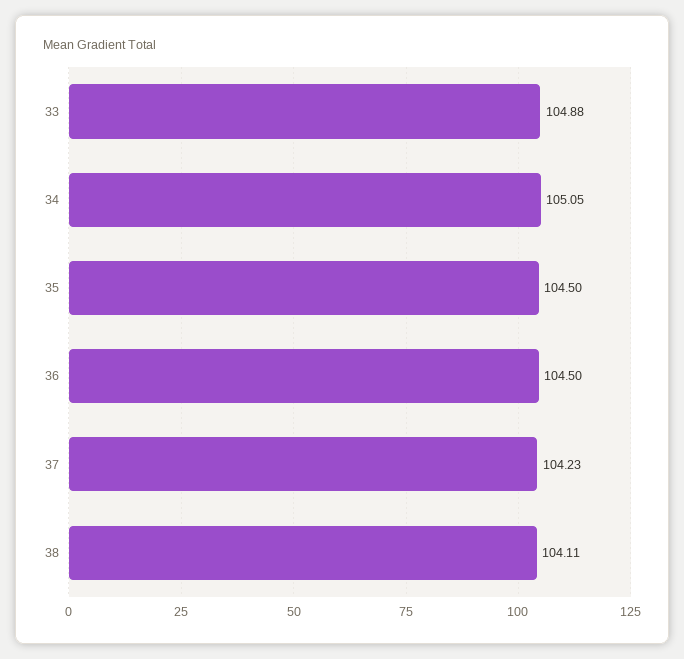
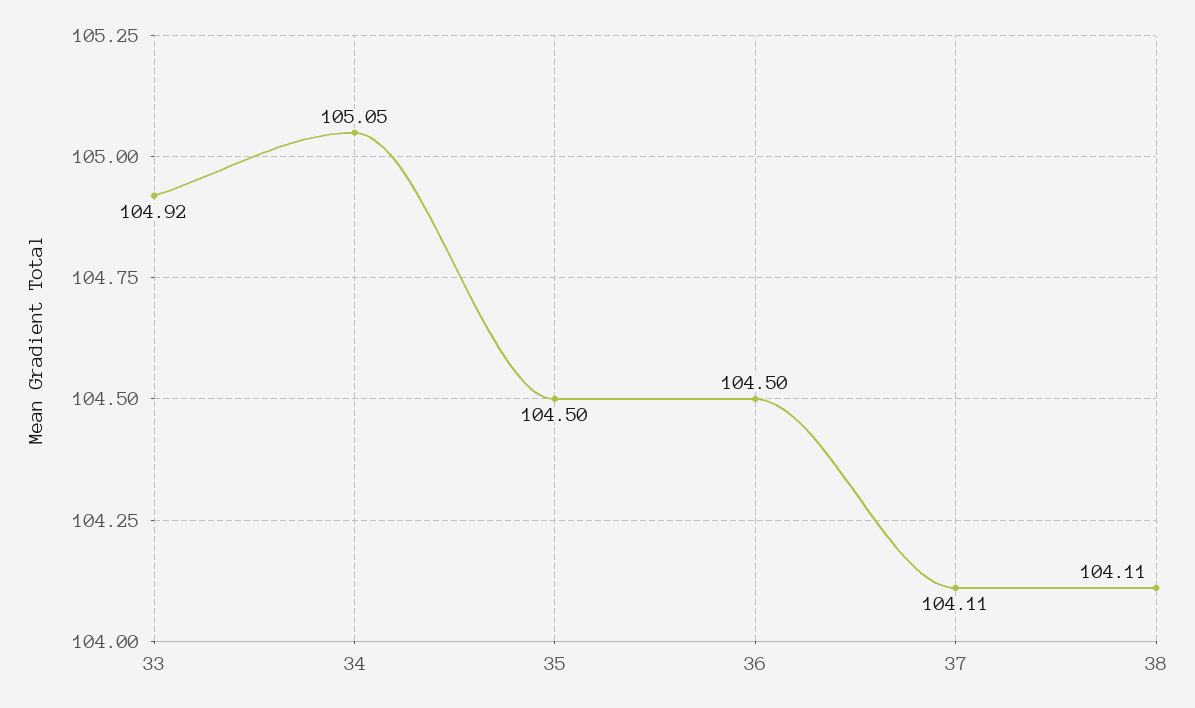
33: 104.88 -> 104.92
37: 104.23 -> 104.11

